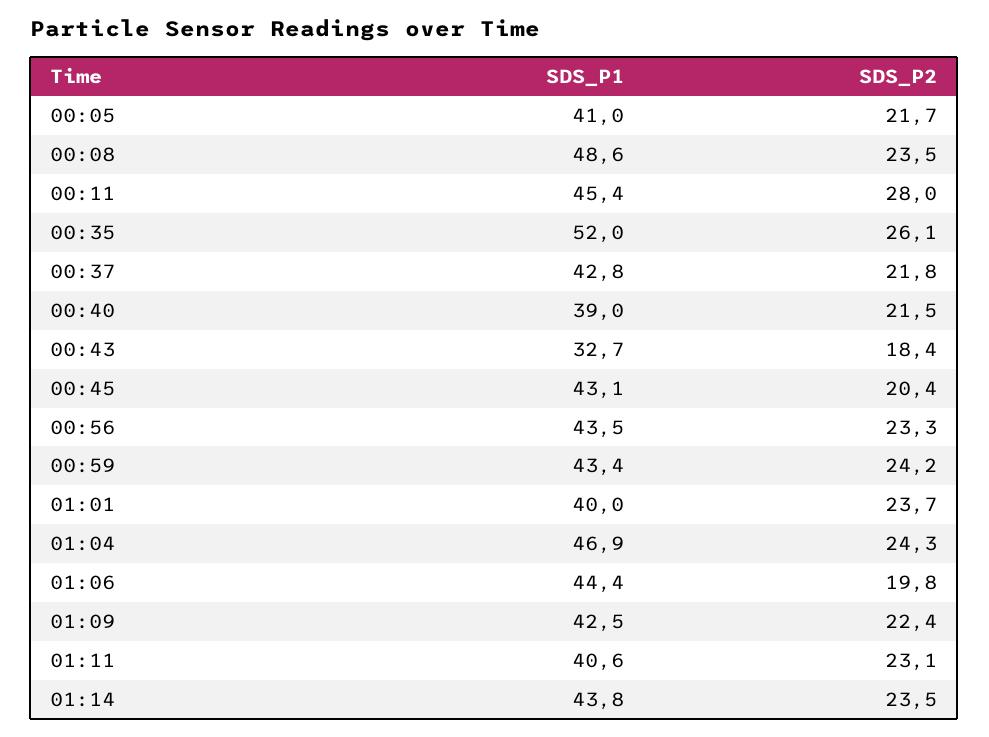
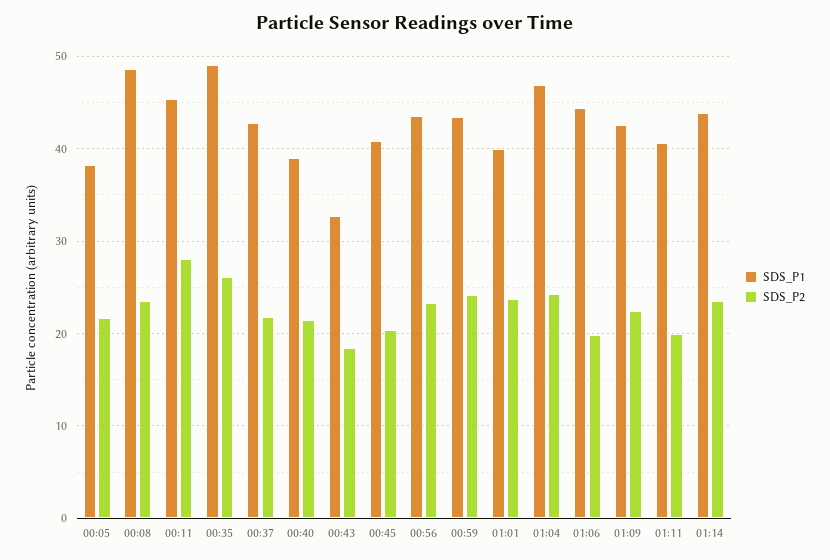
SDS_P1, 00:05: 41 -> 38
SDS_P1, 00:35: 52 -> 49
SDS_P1, 00:45: 43.1 -> 41
SDS_P2, 01:11: 23.1 -> 20

